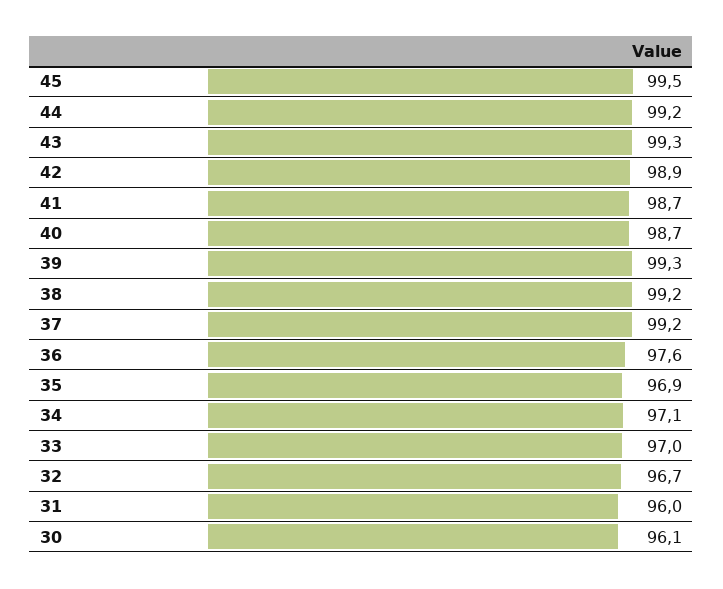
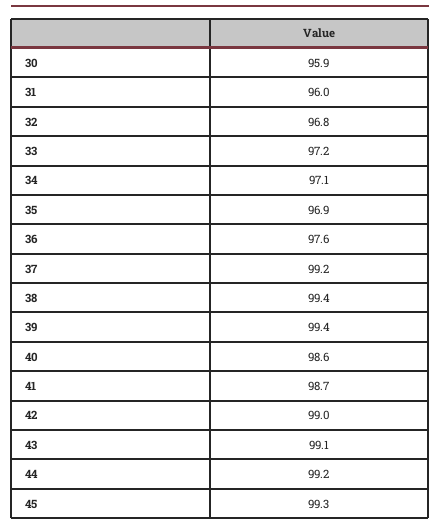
45: 99.5 -> 99.3
43: 99.3 -> 99.1
42: 98.9 -> 99
40: 98.7 -> 98.6
39: 99.3 -> 99.4
38: 99.2 -> 99.4
33: 97 -> 97.2
32: 96.7 -> 96.8
30: 96.1 -> 95.9

